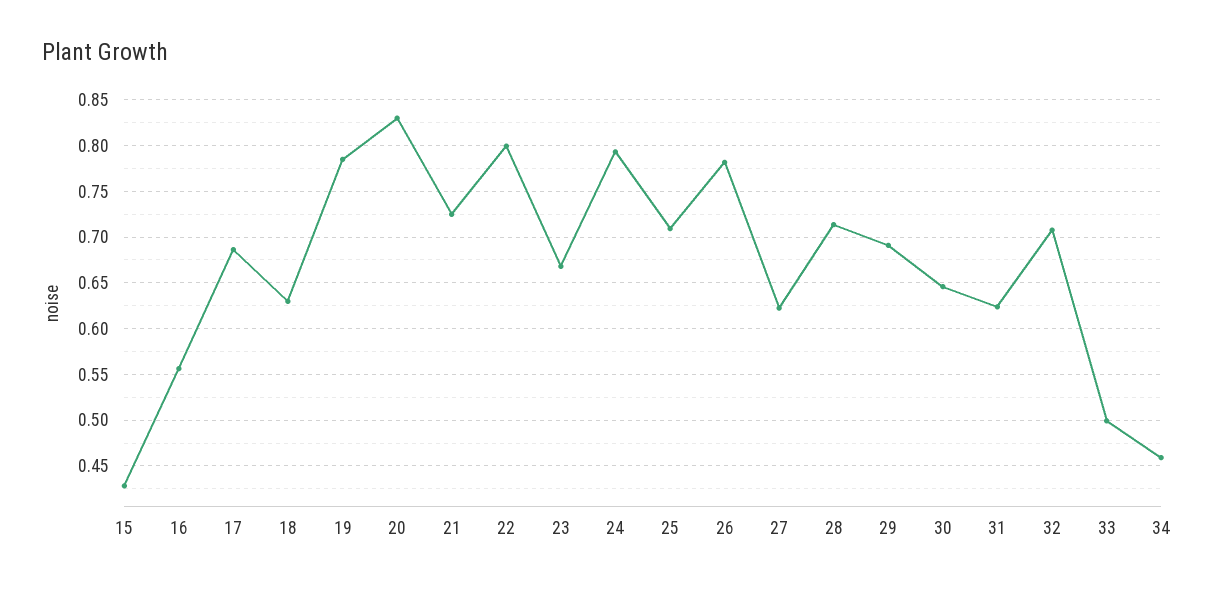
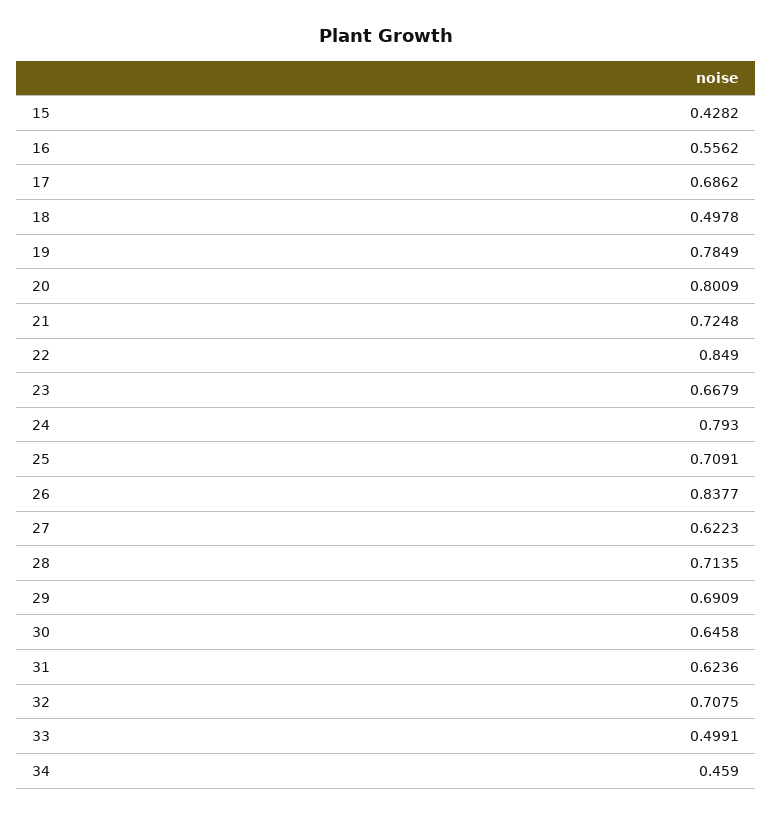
18: 0.63 -> 0.4978
20: 0.83 -> 0.8009
22: 0.8 -> 0.849
26: 0.78 -> 0.8377

